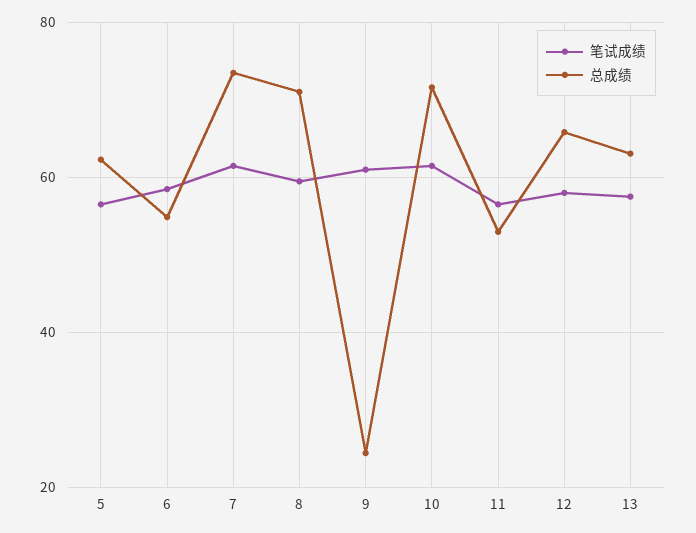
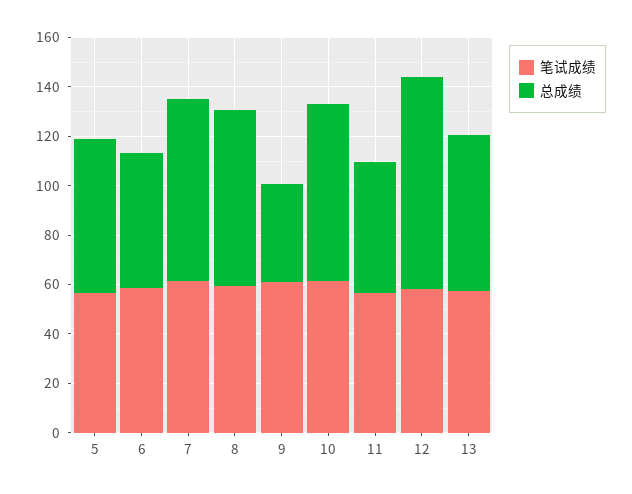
总成绩, 9: 24 -> 40
总成绩, 12: 66 -> 85

